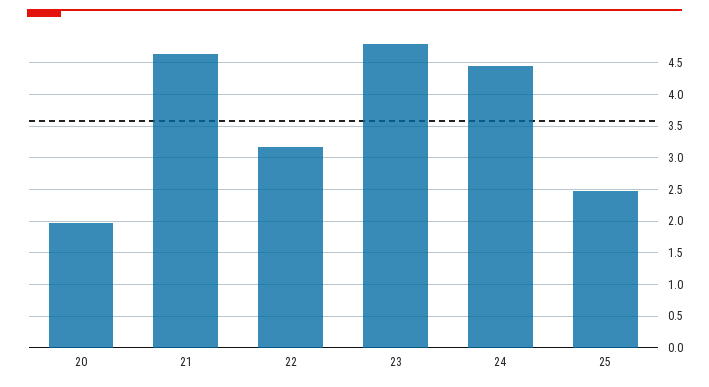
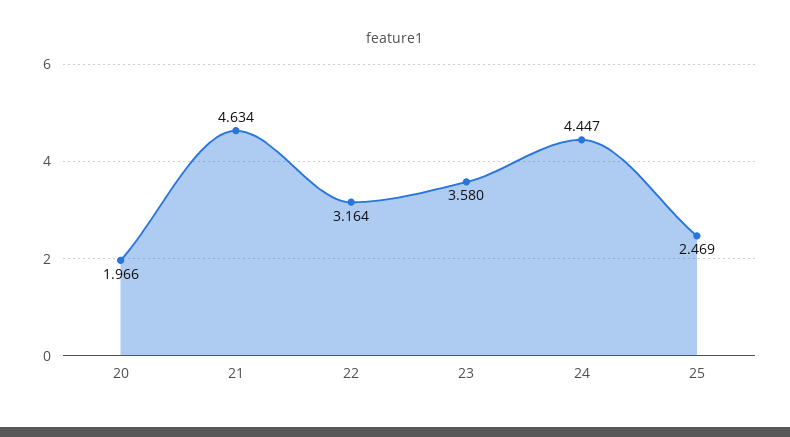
23: 4.8 -> 3.58

